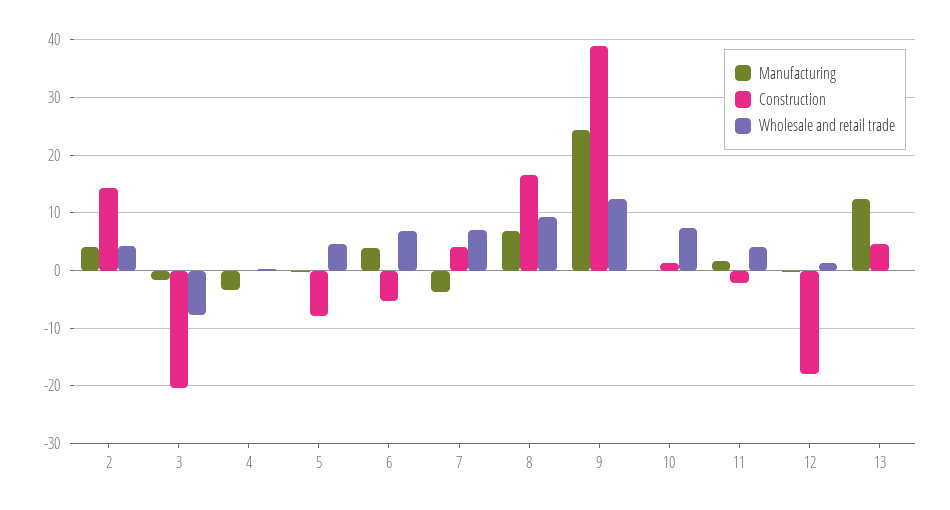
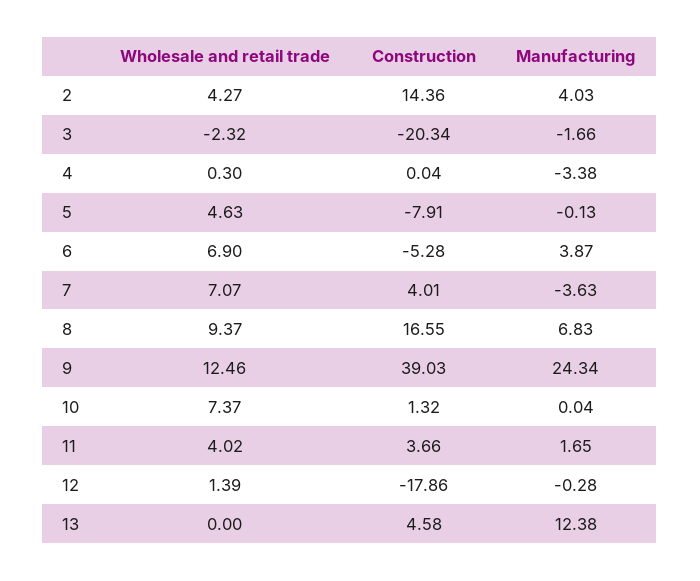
Wholesale and retail trade, 3: -8 -> -2.32
Construction, 11: -2 -> 3.66

